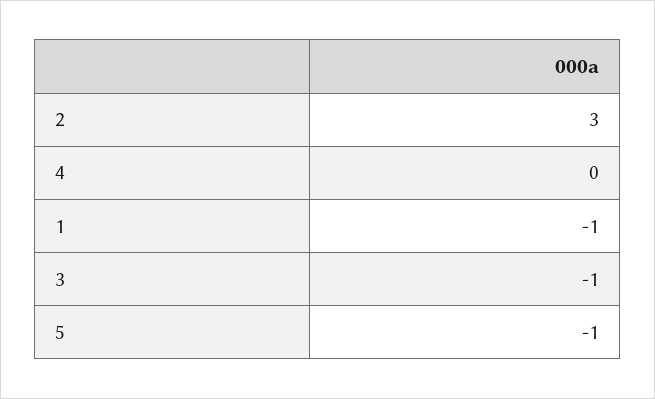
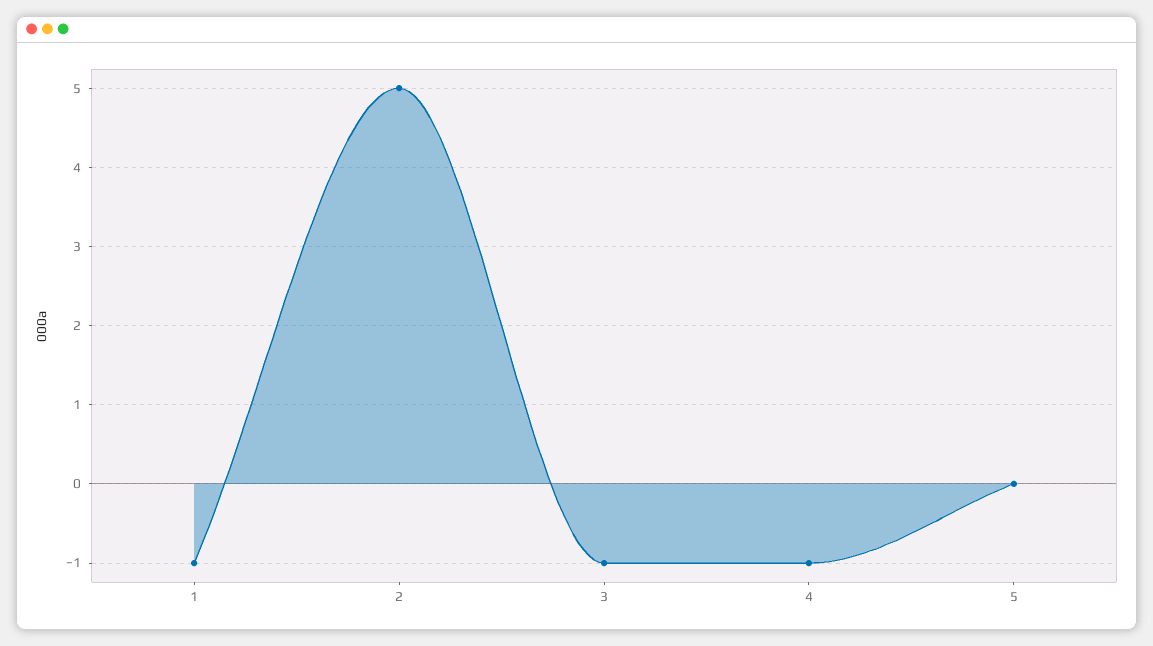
2: 3 -> 5
4: 0 -> -1
5: -1 -> 0

